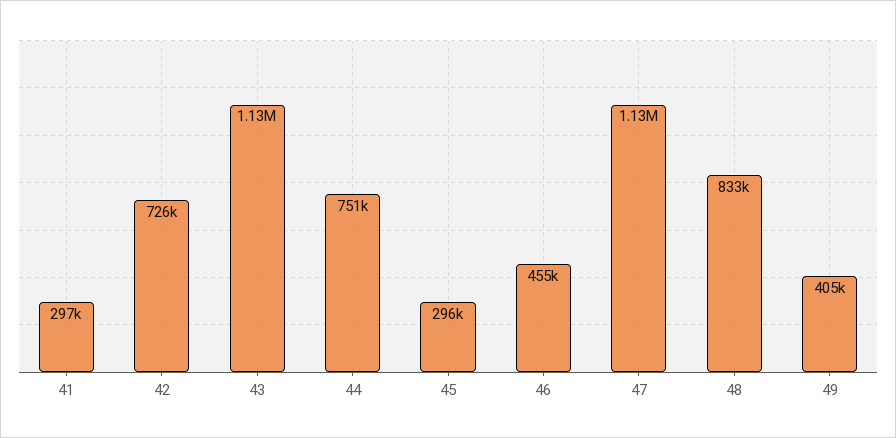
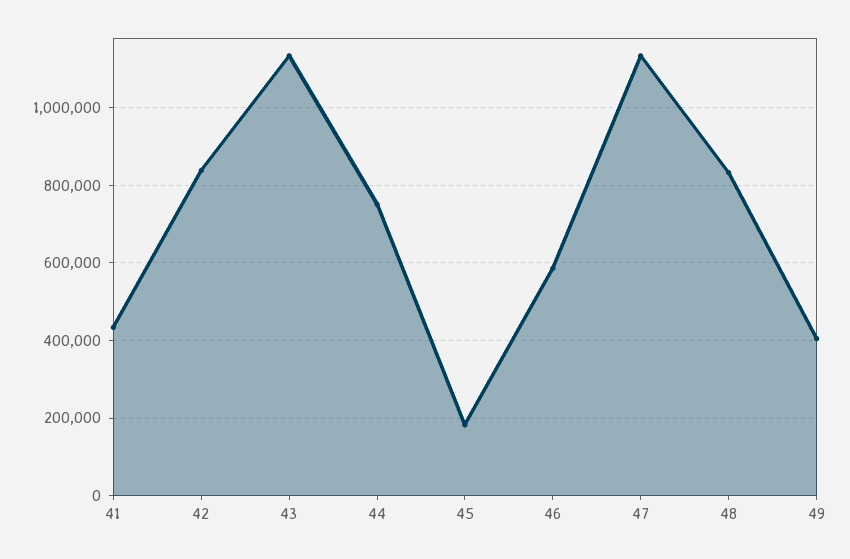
41: 297000 -> 440000
42: 726000 -> 840000
45: 296000 -> 180000
46: 455000 -> 580000

